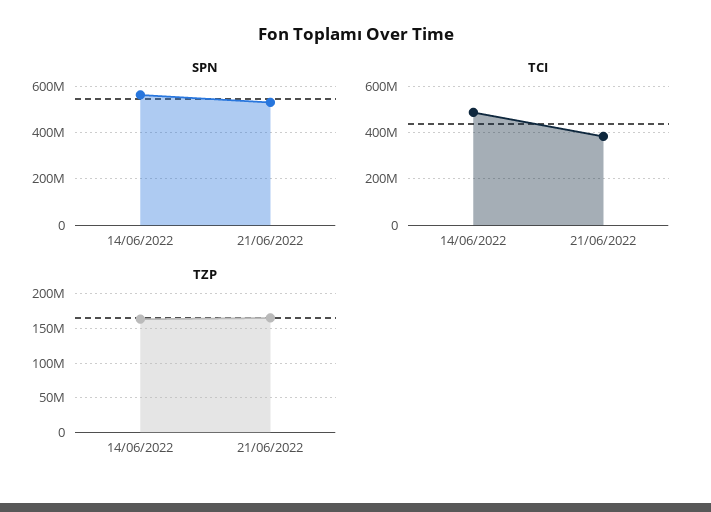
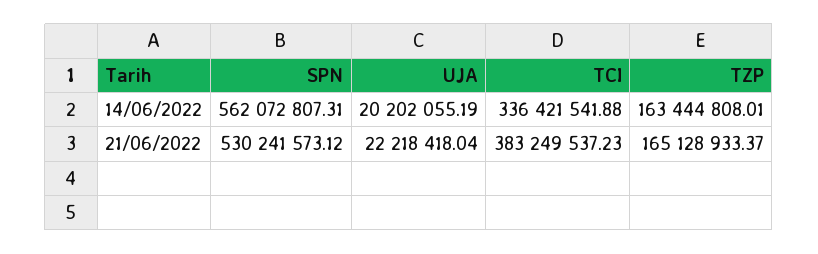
TCI, 14/06/2022: 500000000 -> 336421541.88
UJA, 14/06/2022: none -> 20202055.19
UJA, 21/06/2022: none -> 22218418.04

